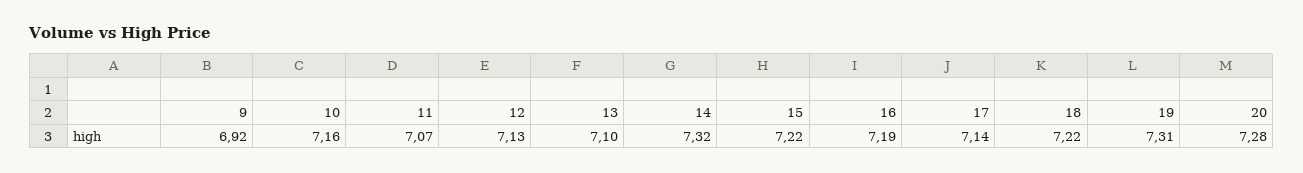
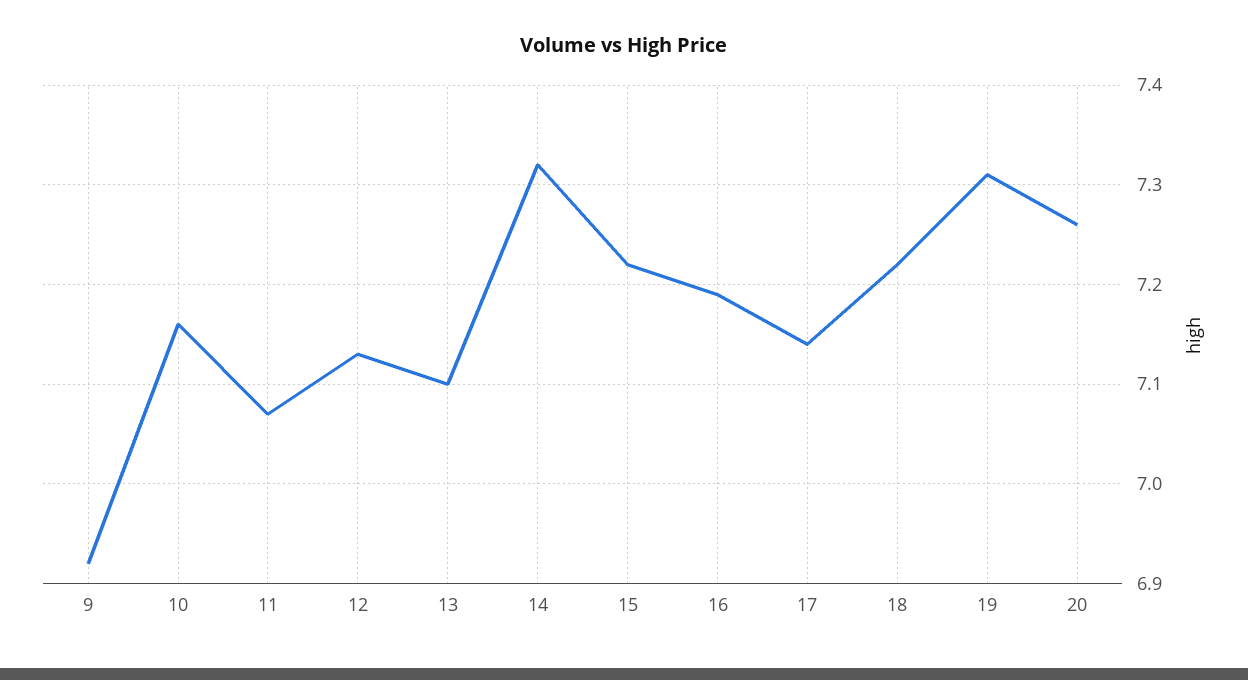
20: 7.28 -> 7.26

